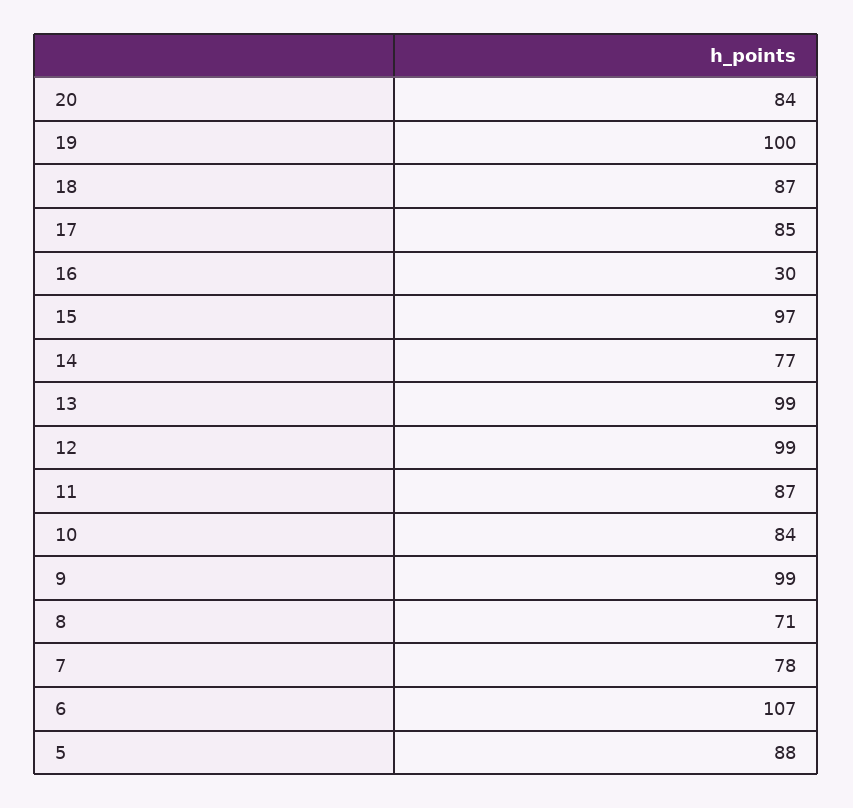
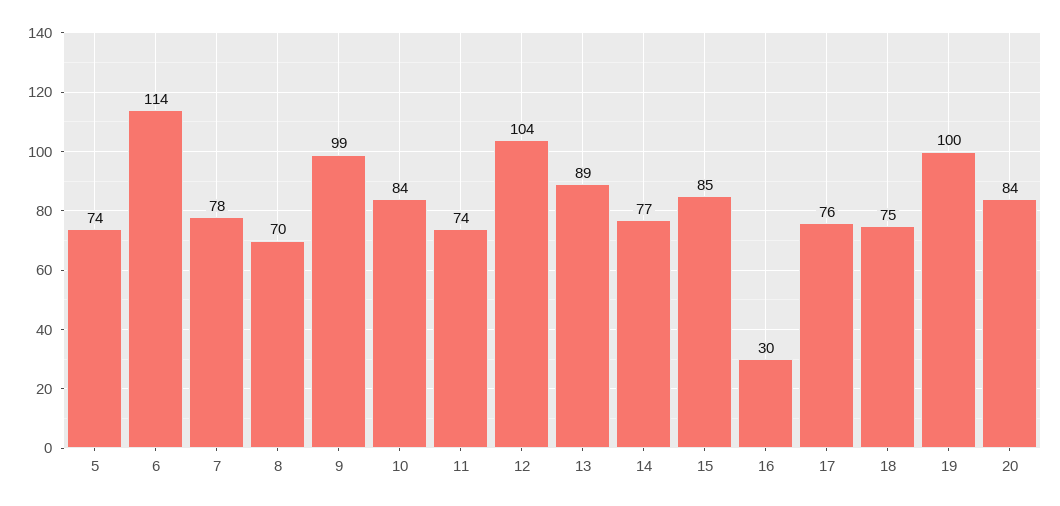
18: 87 -> 75
17: 85 -> 76
15: 97 -> 85
13: 99 -> 89
12: 99 -> 104
11: 87 -> 74
8: 71 -> 70
6: 107 -> 114
5: 88 -> 74

